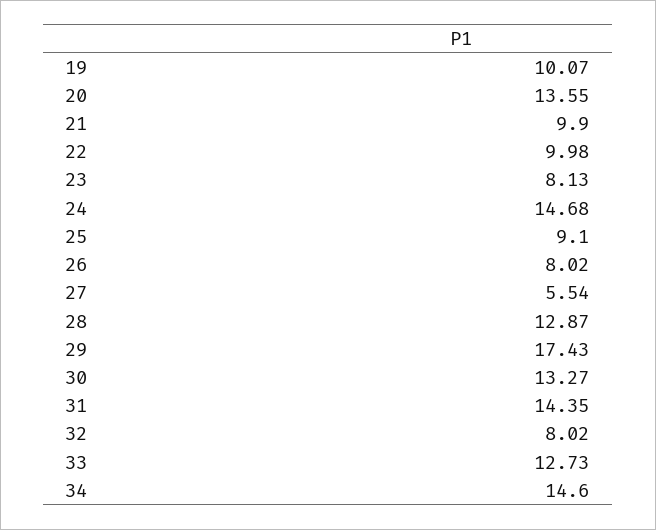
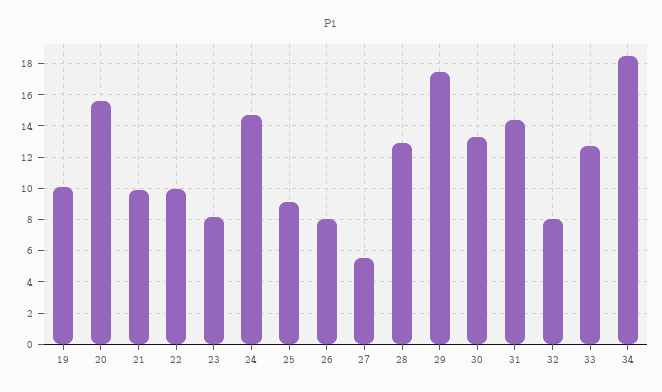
20: 13.55 -> 15.5
34: 14.6 -> 18.5

